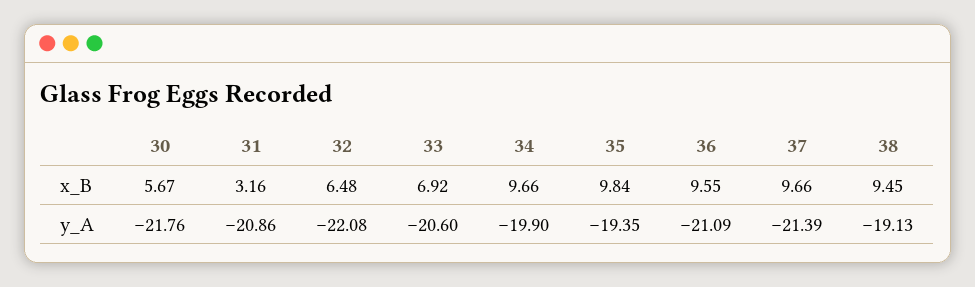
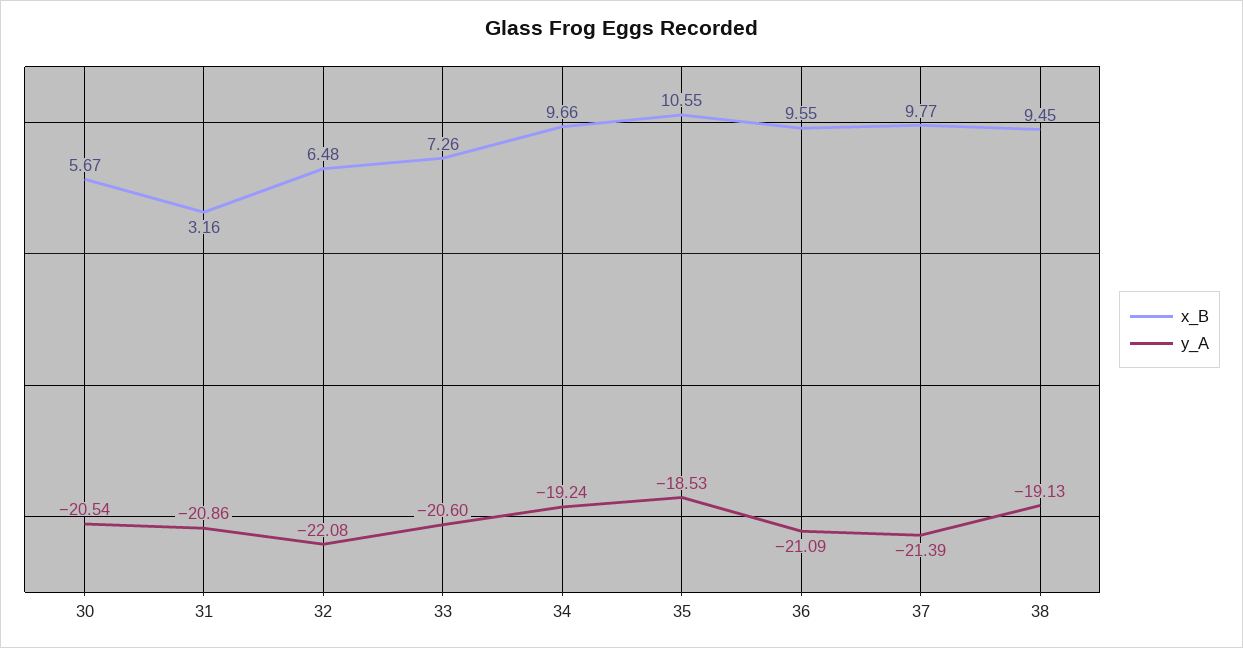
x_B, 33: 6.92 -> 7.26
x_B, 35: 9.84 -> 10.55
x_B, 37: 9.66 -> 9.77
y_A, 30: -21.76 -> -20.54
y_A, 34: -19.9 -> -19.24
y_A, 35: -19.35 -> -18.53

